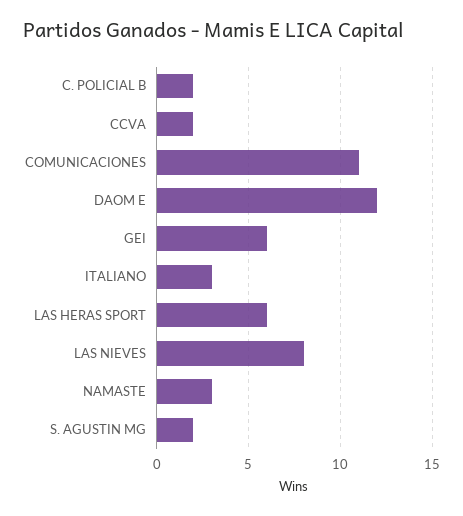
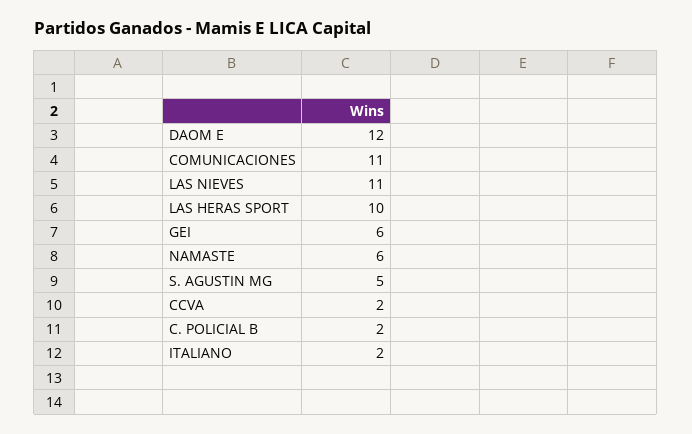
ITALIANO: 3 -> 2
LAS HERAS SPORT: 6 -> 10
LAS NIEVES: 8 -> 11
NAMASTE: 3 -> 6
S. AGUSTIN MG: 2 -> 5

